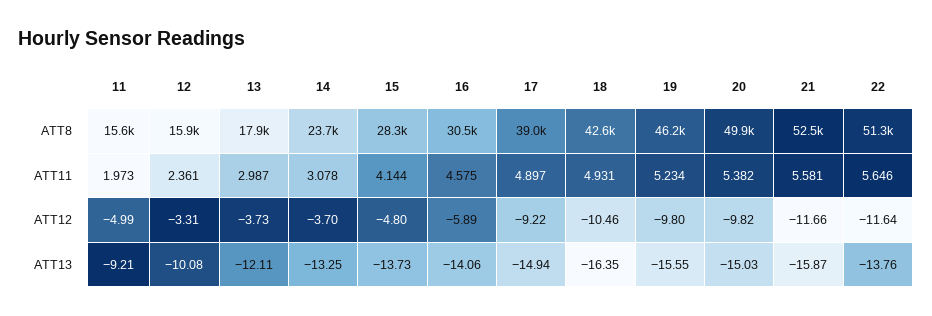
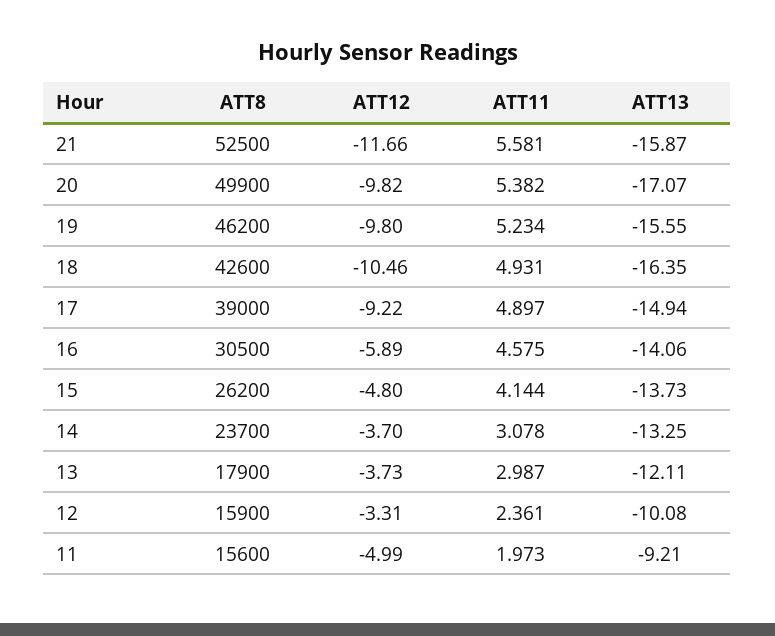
15, ATT8: 28300 -> 26200
22, ATT8: 51300 -> none
22, ATT11: 5.646 -> none
22, ATT12: -11.64 -> none
20, ATT13: -15.03 -> -17.07
22, ATT13: -13.76 -> none

